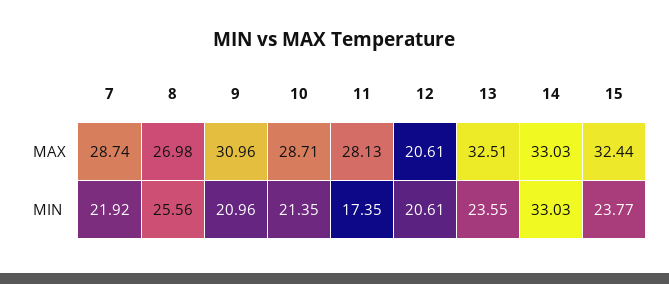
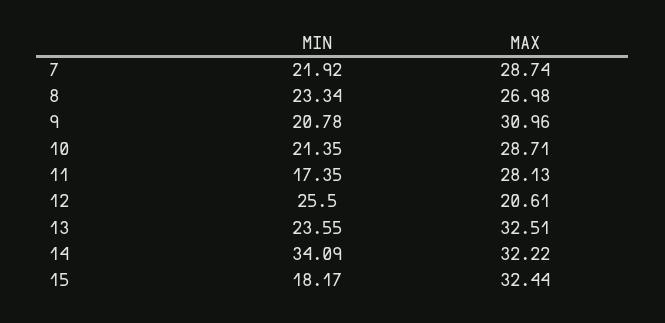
14, MAX: 33.03 -> 32.22
8, MIN: 25.56 -> 23.34
9, MIN: 20.96 -> 20.78
12, MIN: 20.61 -> 25.5
14, MIN: 33.03 -> 34.09
15, MIN: 23.77 -> 18.17

